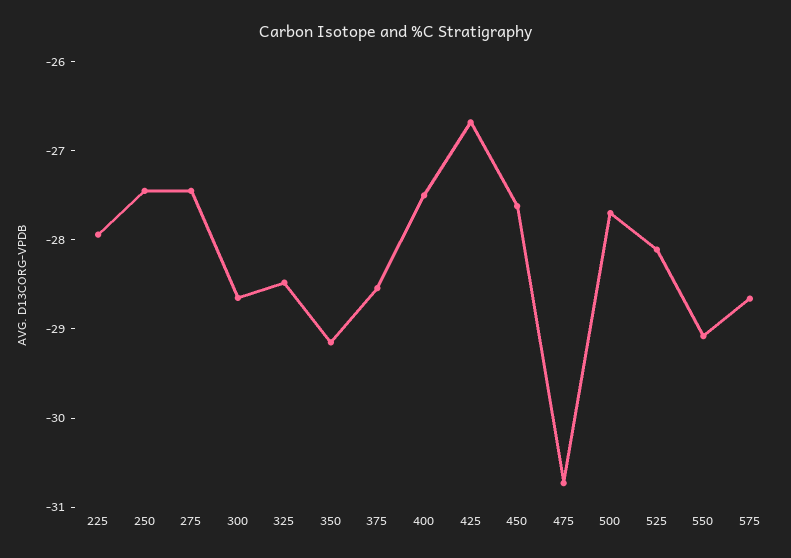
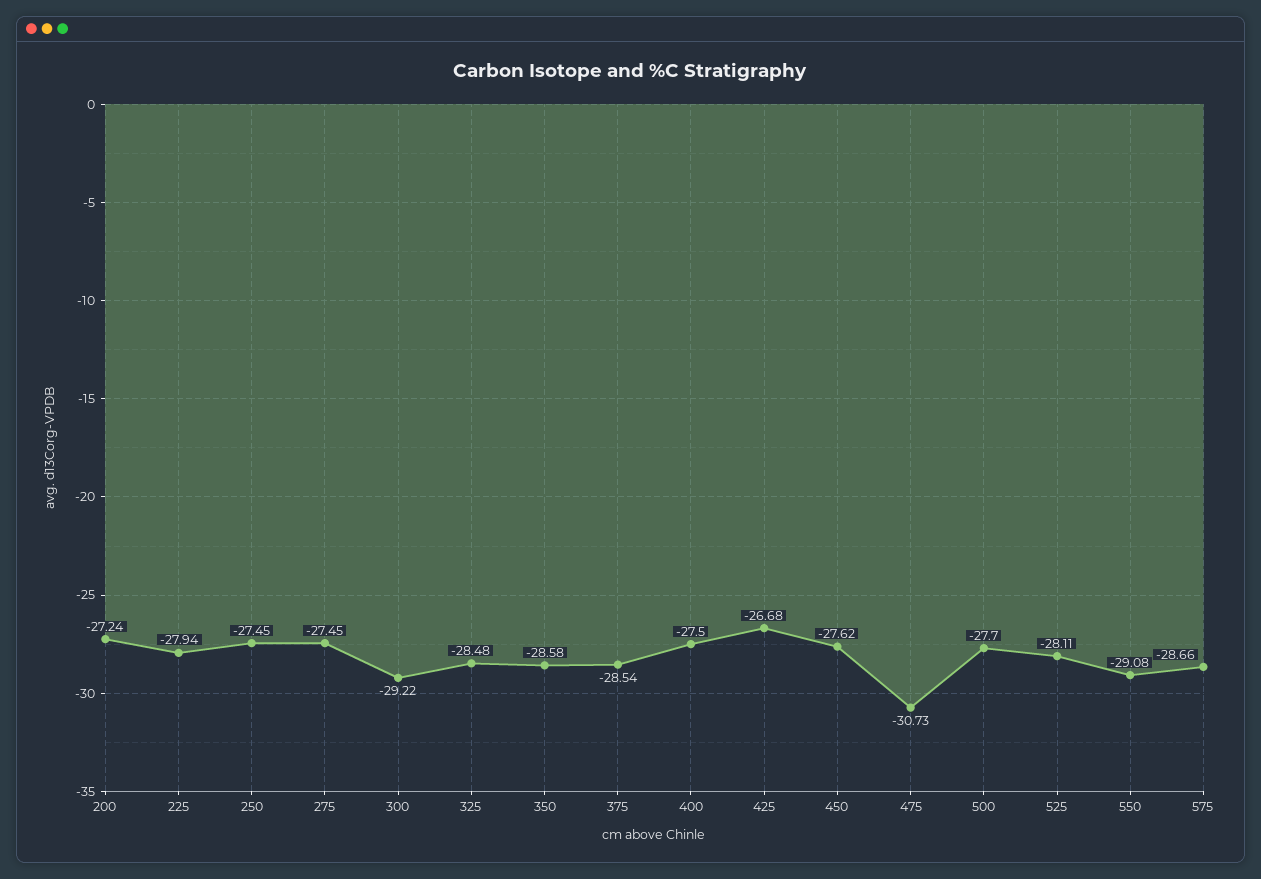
300: -28.6 -> -29.22
350: -29.2 -> -28.58
200: none -> -27.24

